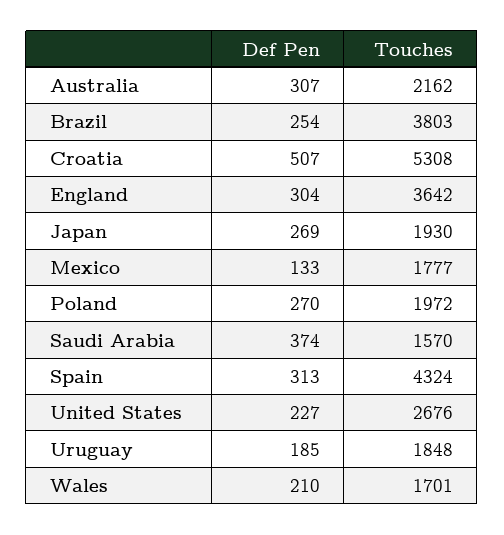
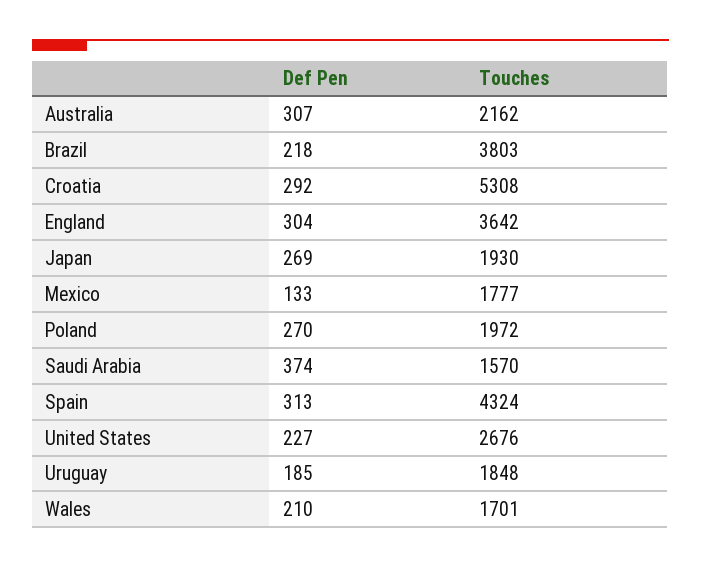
Def Pen, Brazil: 254 -> 218
Def Pen, Croatia: 507 -> 292

